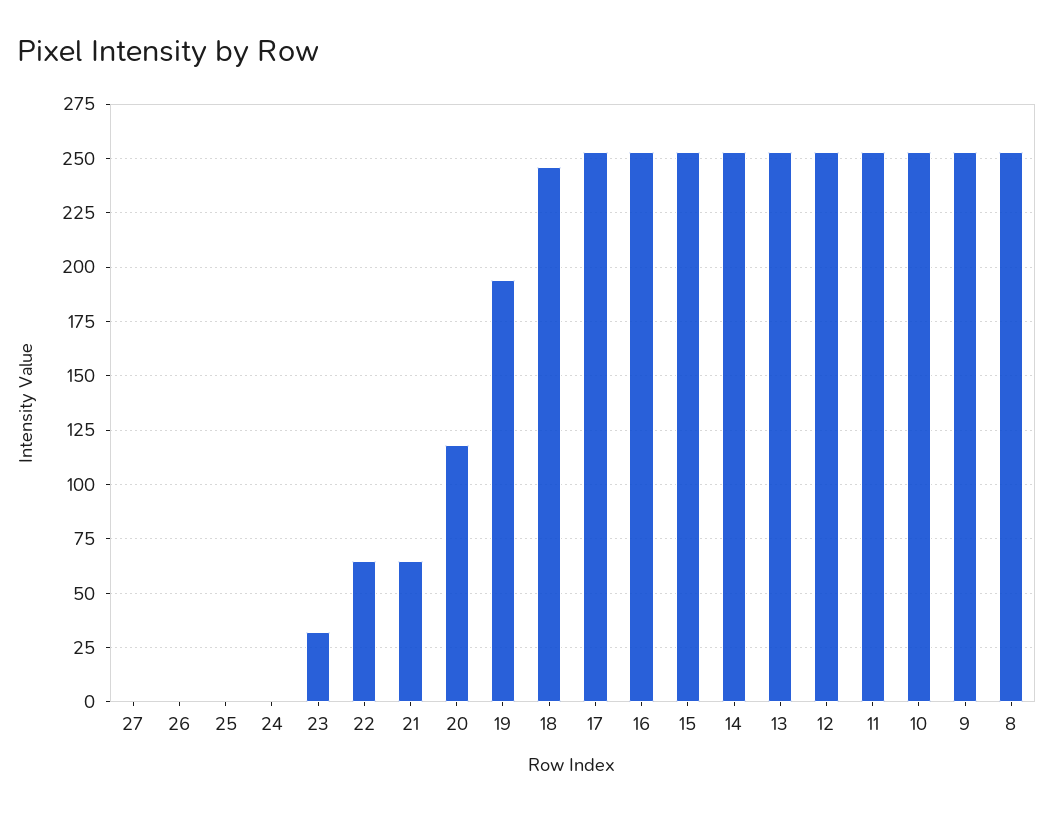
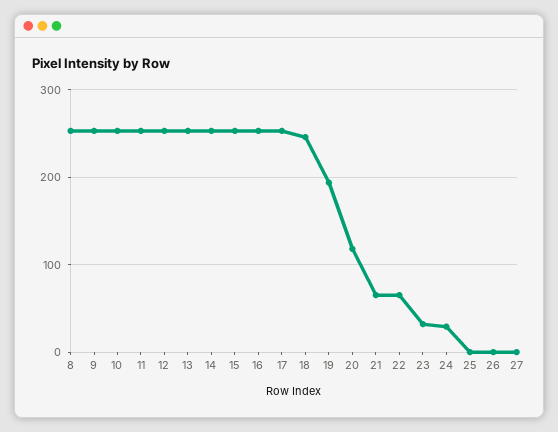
24: 0 -> 30

